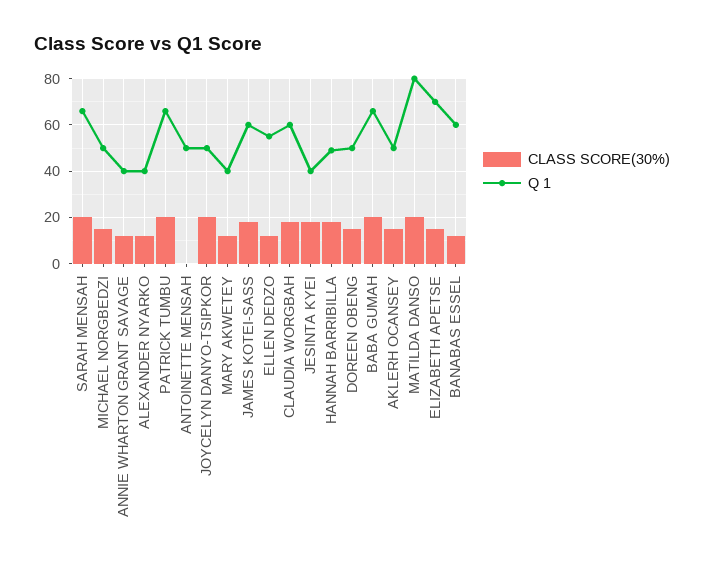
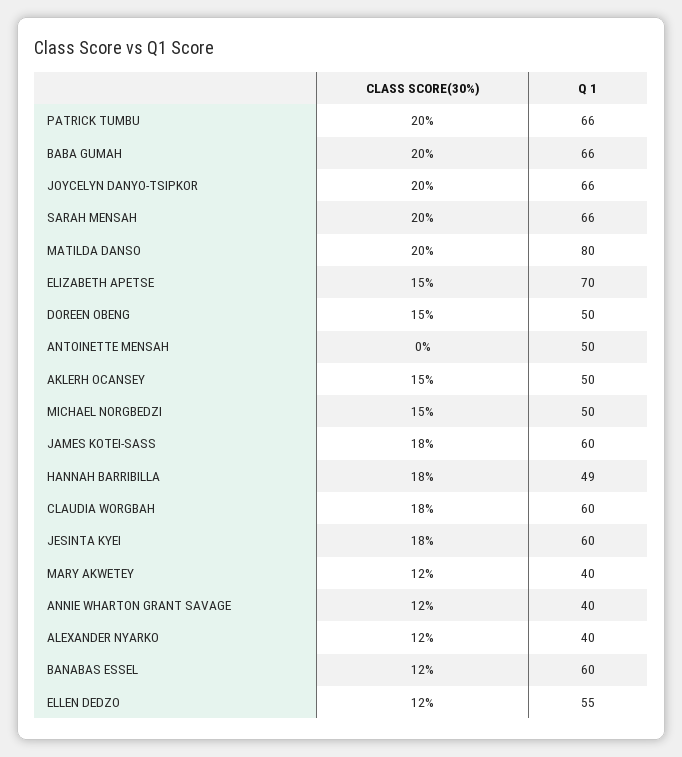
Q 1, JOYCELYN DANYO-TSIPKOR: 50 -> 66
Q 1, JESINTA KYEI: 40 -> 60

